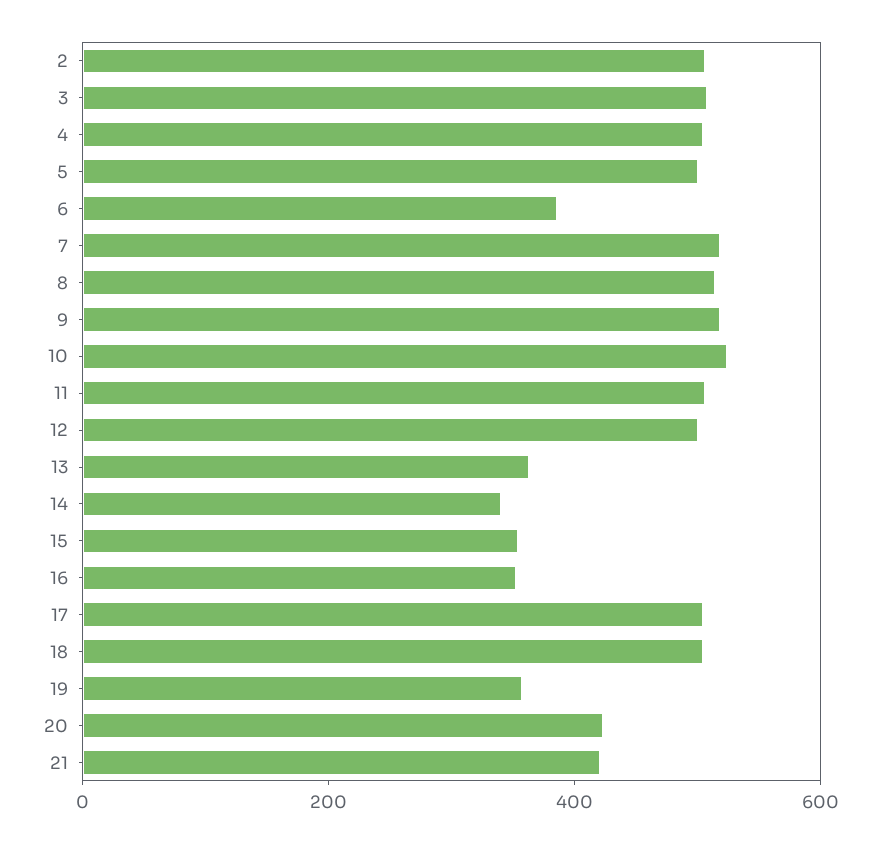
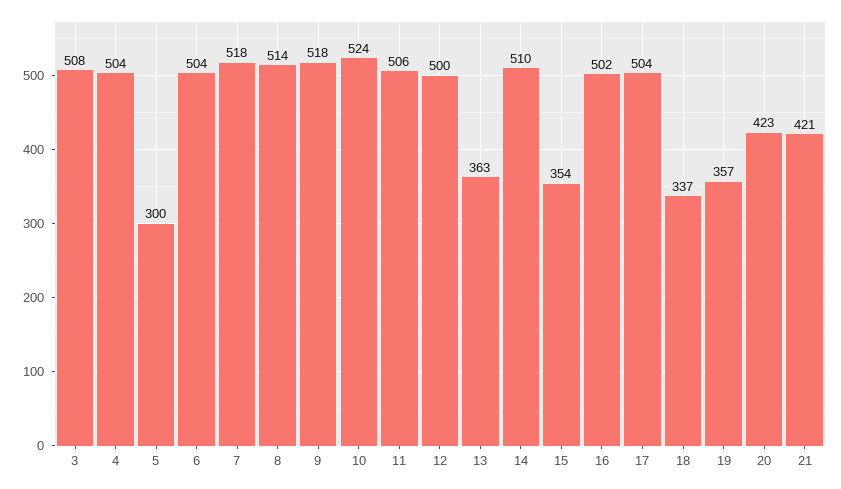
2: 500 -> none
5: 500 -> 300
6: 400 -> 504
14: 350 -> 510
16: 350 -> 502
18: 500 -> 337

